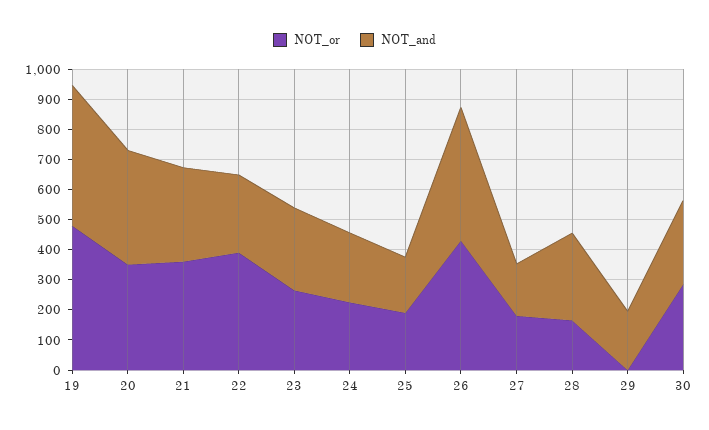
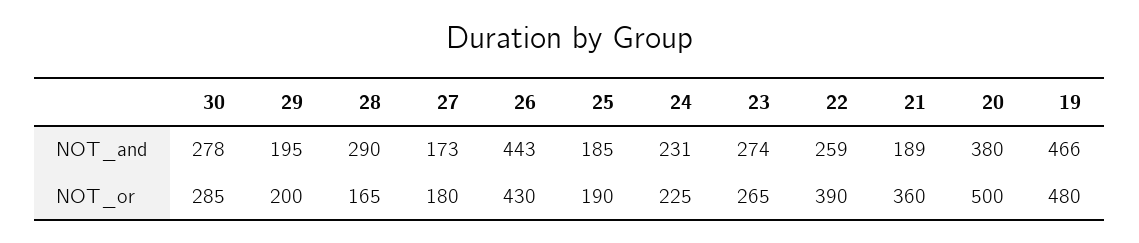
NOT_or, 20: 350 -> 500
NOT_and, 21: 300 -> 189
NOT_or, 29: 0 -> 200

